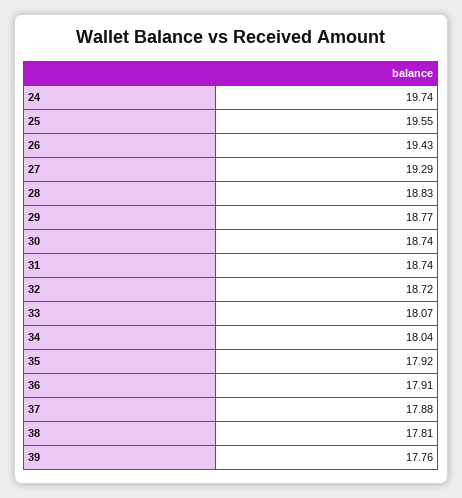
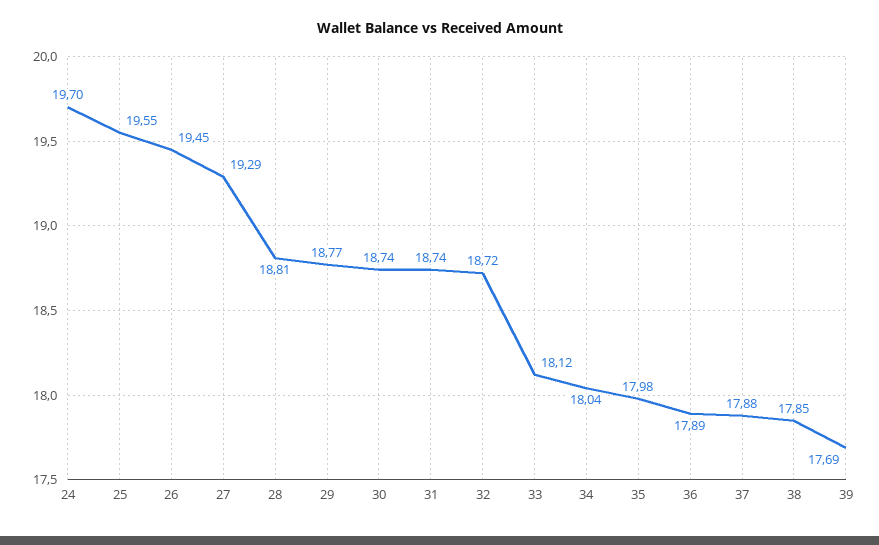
24: 19.74 -> 19.7
26: 19.43 -> 19.45
28: 18.83 -> 18.81
33: 18.07 -> 18.12
35: 17.92 -> 17.98
36: 17.91 -> 17.89
38: 17.81 -> 17.85
39: 17.76 -> 17.69

